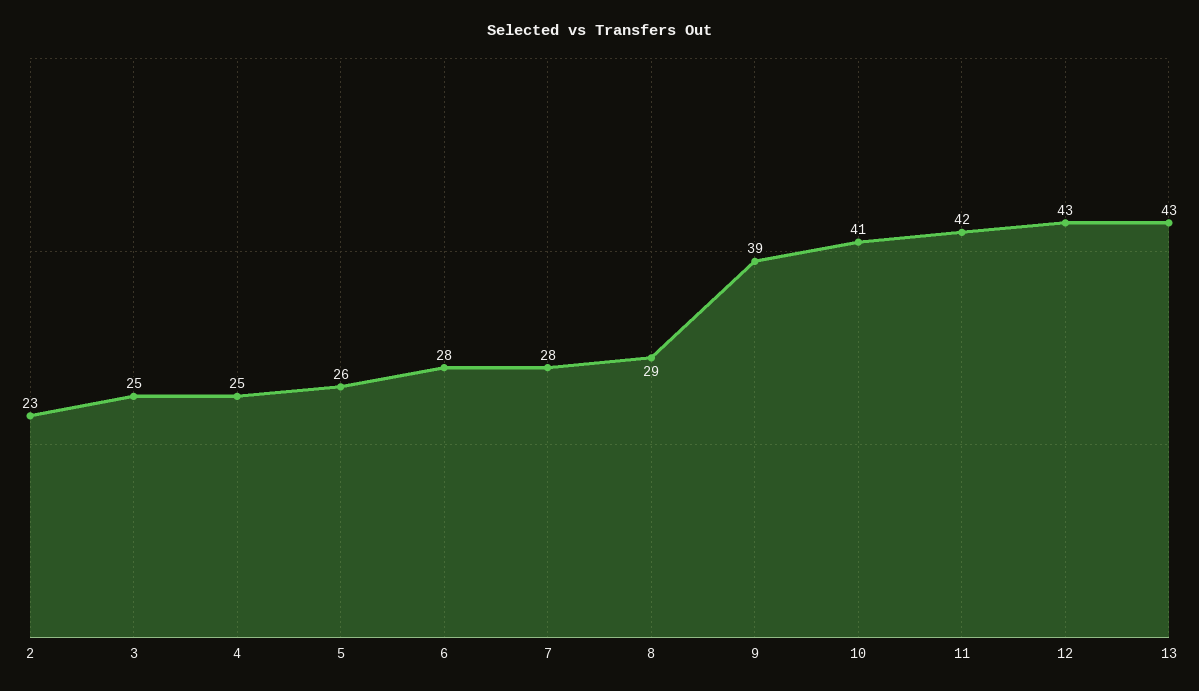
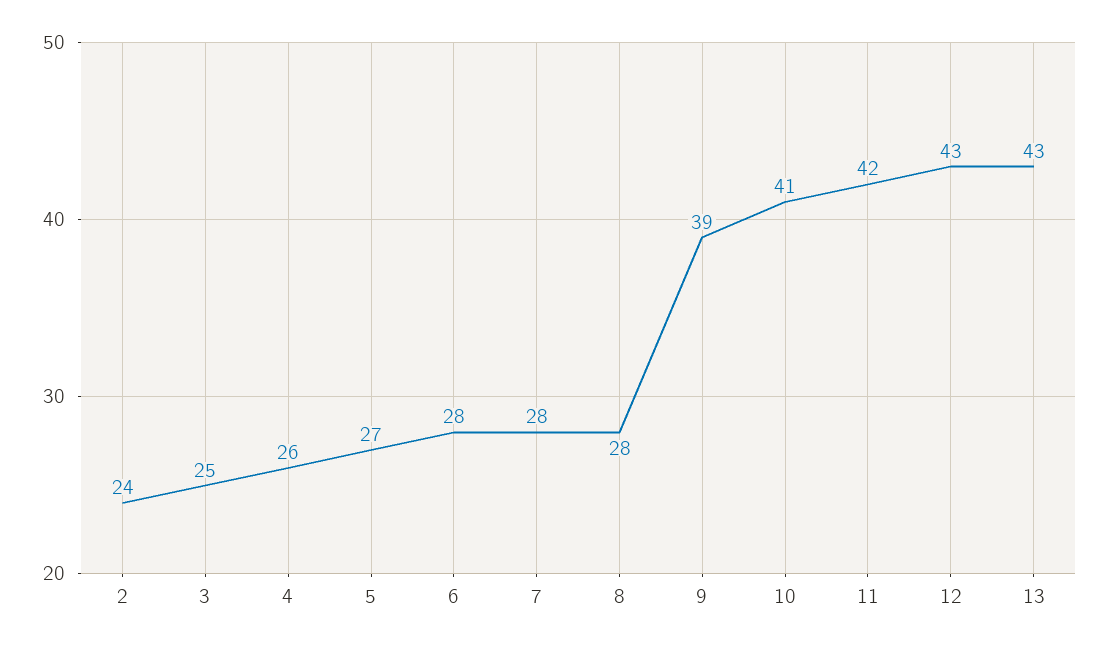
2: 23 -> 24
4: 25 -> 26
5: 26 -> 27
8: 29 -> 28

